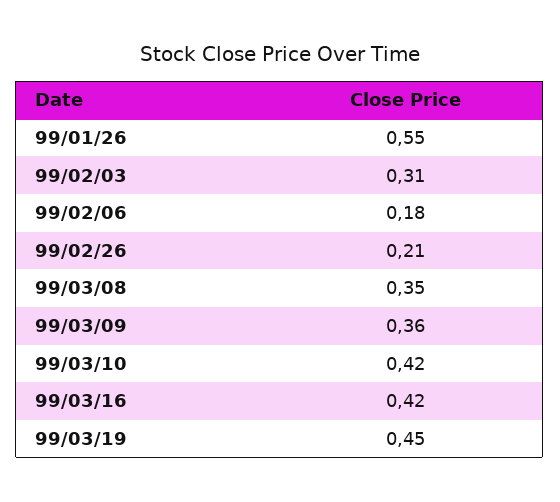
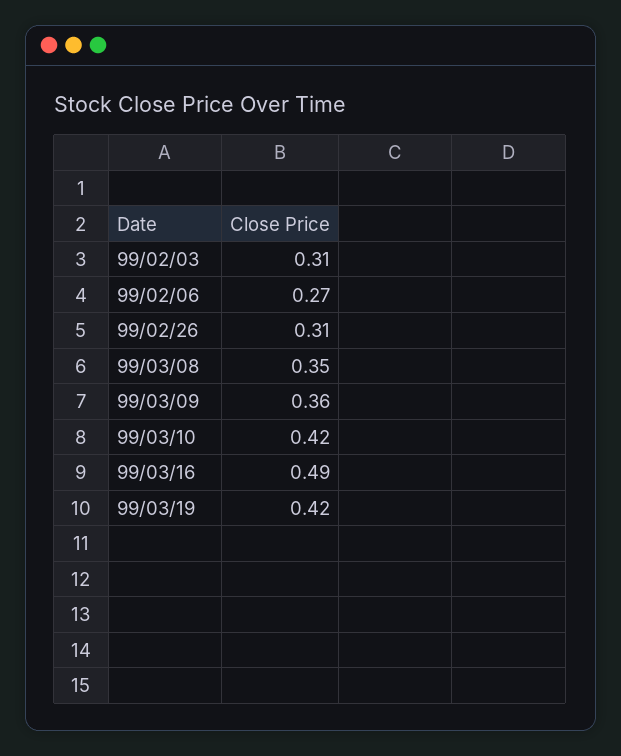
99/01/26: 0.55 -> none
99/02/06: 0.18 -> 0.27
99/02/26: 0.21 -> 0.31
99/03/16: 0.42 -> 0.49
99/03/19: 0.45 -> 0.42

